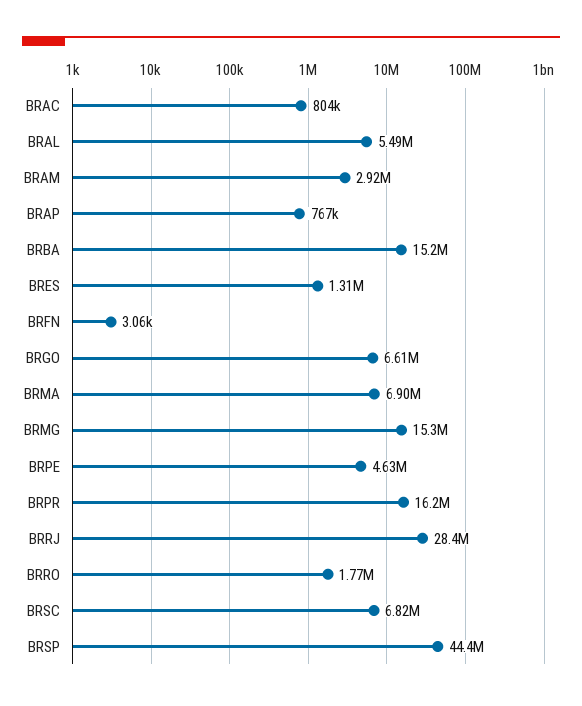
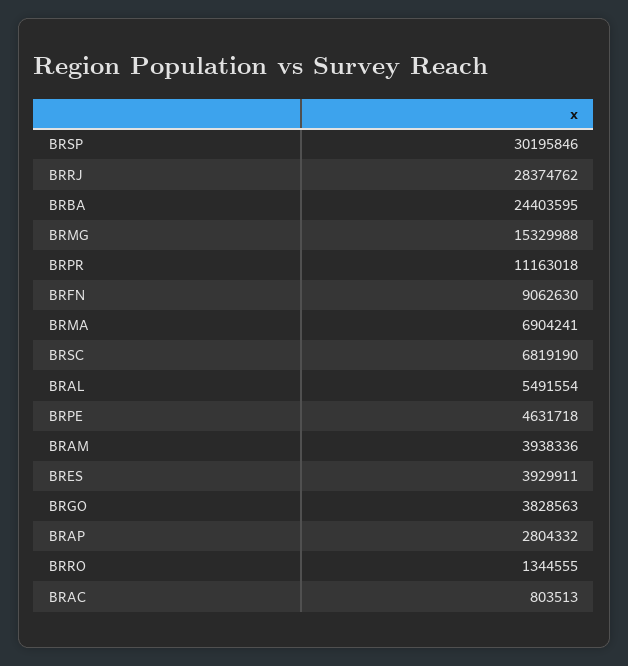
BRAM: 2920000 -> 3938336
BRAP: 767000 -> 2804332
BRBA: 15200000 -> 24403595
BRES: 1310000 -> 3929911
BRFN: 3060 -> 9062630
BRGO: 6610000 -> 3828563
BRPR: 16200000 -> 11163018
BRRO: 1770000 -> 1344555
BRSP: 44400000 -> 30195846

